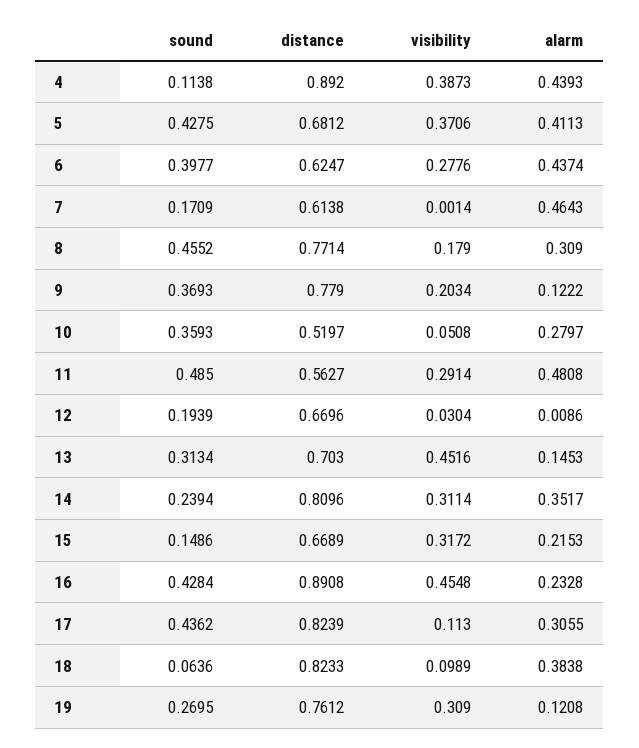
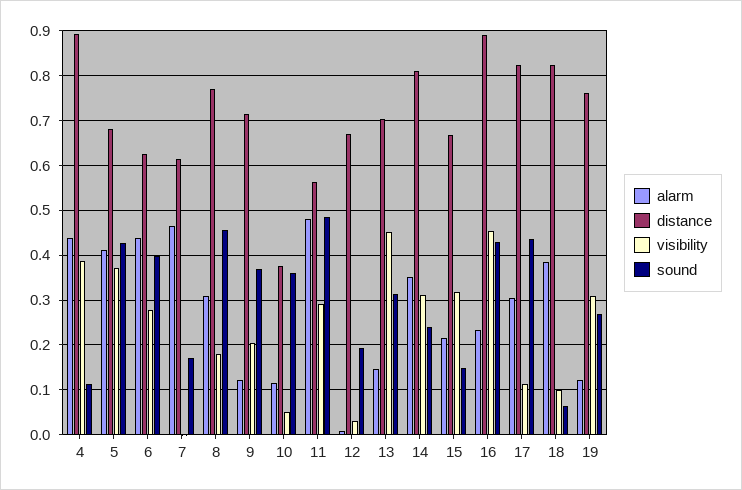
distance, 9: 0.779 -> 0.72
distance, 10: 0.5197 -> 0.38
alarm, 10: 0.2797 -> 0.12

